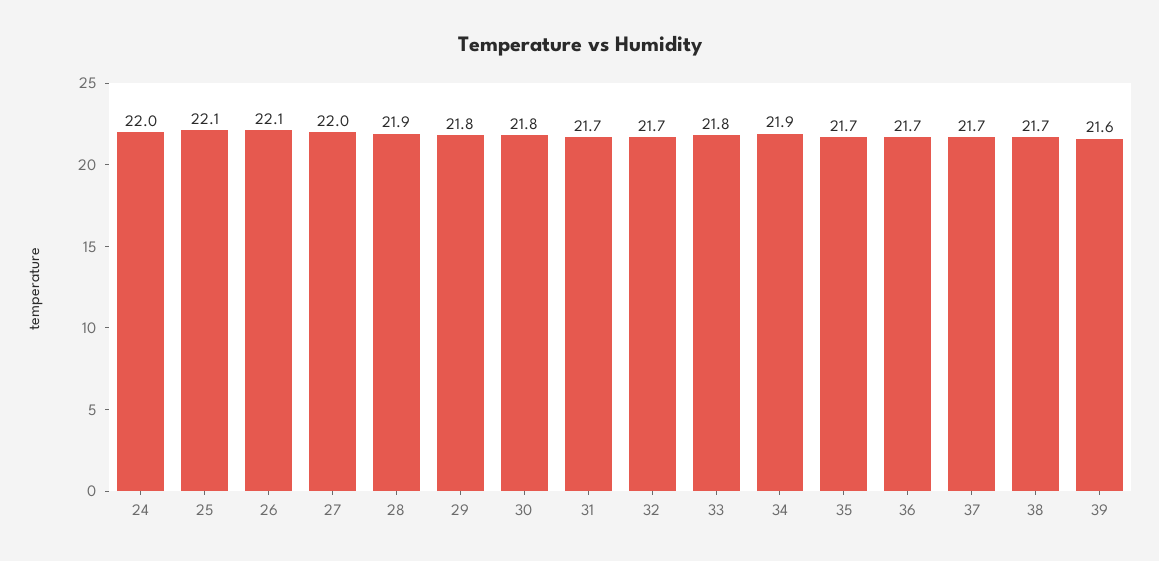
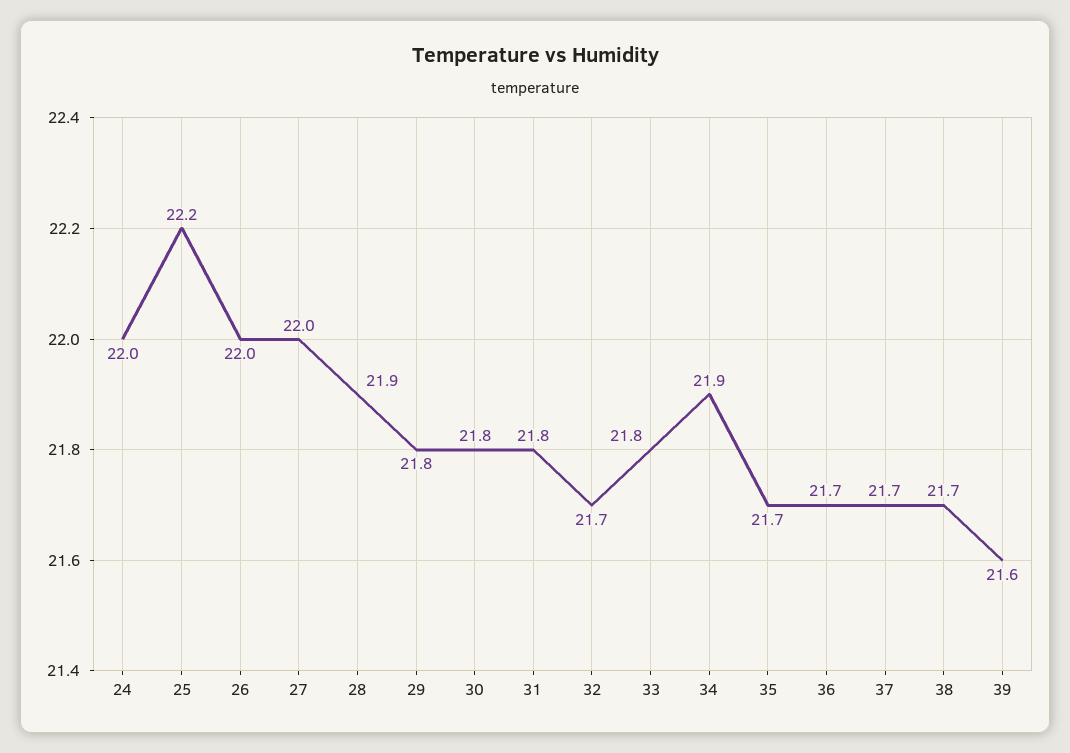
25: 22.1 -> 22.2
26: 22.1 -> 22
31: 21.7 -> 21.8

